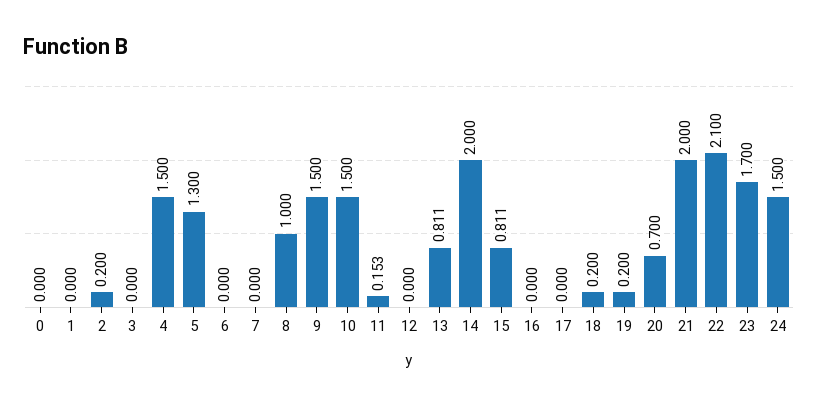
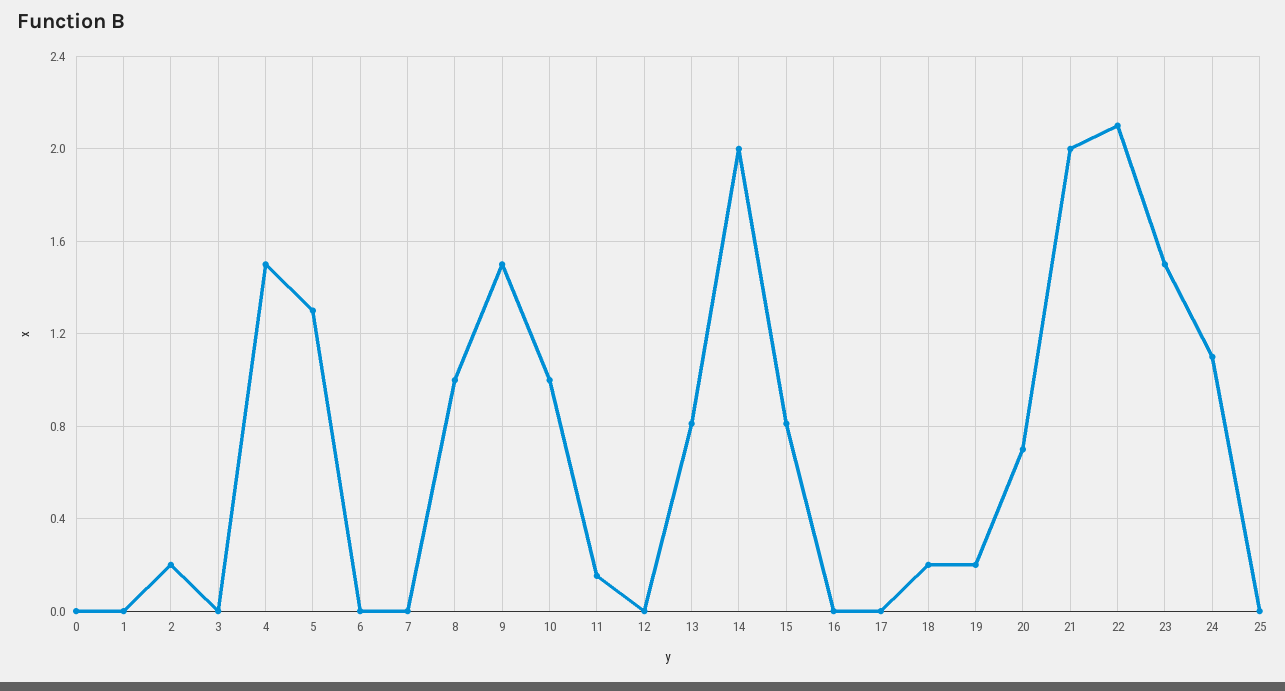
10: 1.5 -> 1
23: 1.7 -> 1.5
24: 1.5 -> 1.1
25: none -> 0

